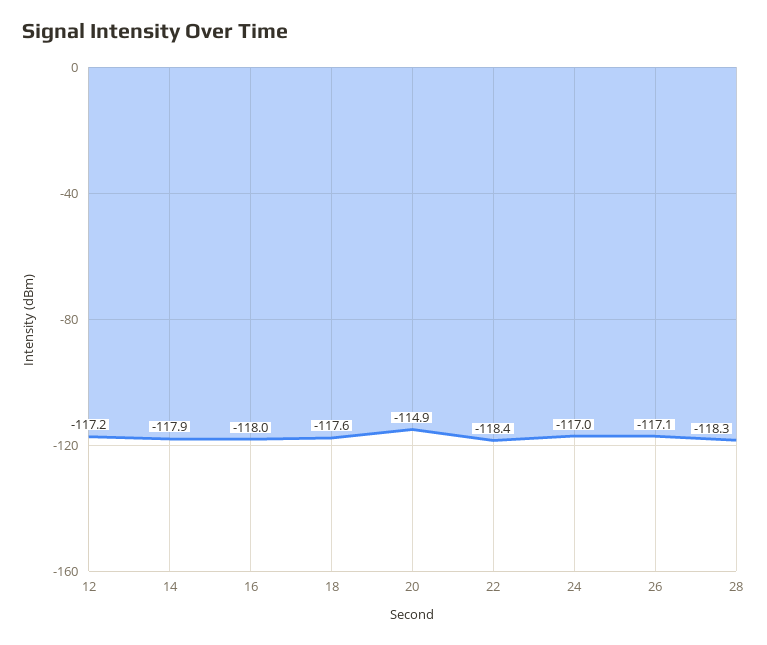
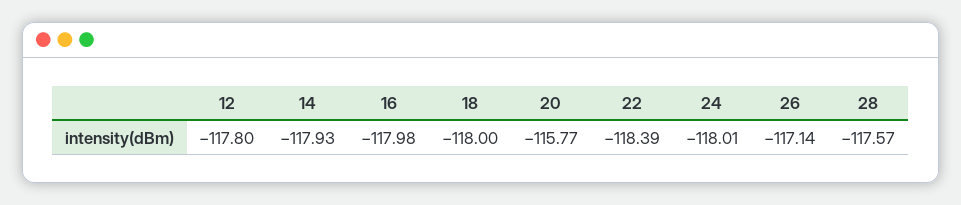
12: -117.2 -> -117.8
18: -117.6 -> -118
20: -114.9 -> -115.77
24: -117 -> -118.01
28: -118.3 -> -117.57

